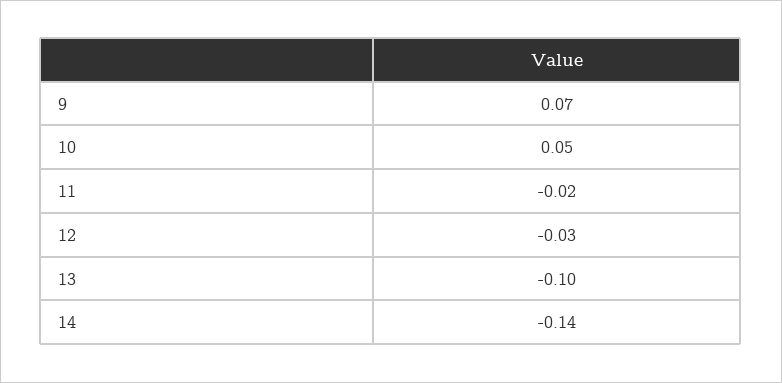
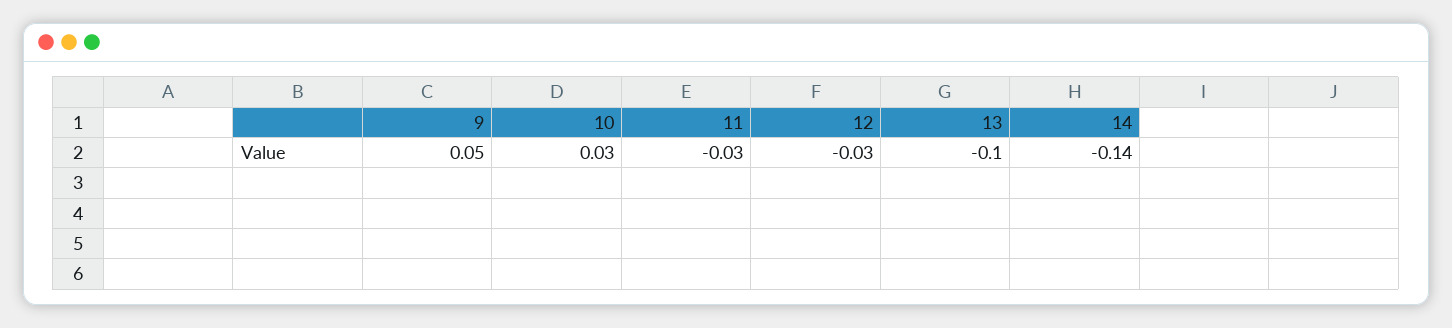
9: 0.07 -> 0.05
10: 0.05 -> 0.03
11: -0.02 -> -0.03

